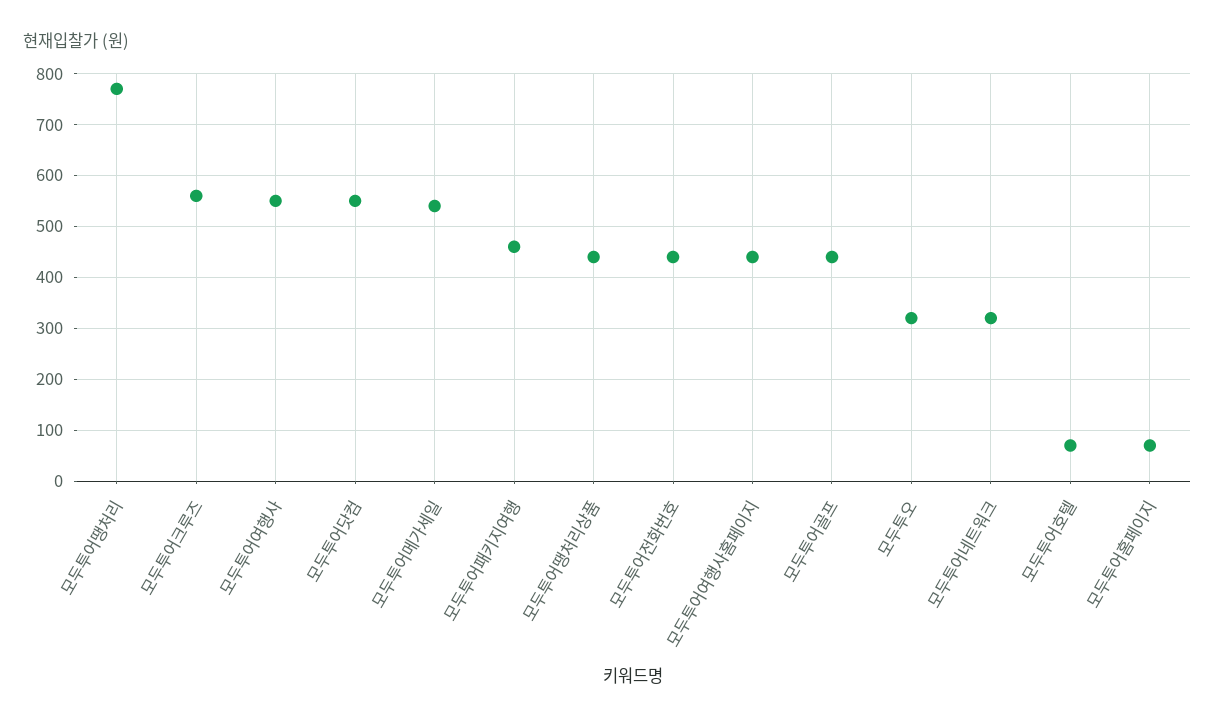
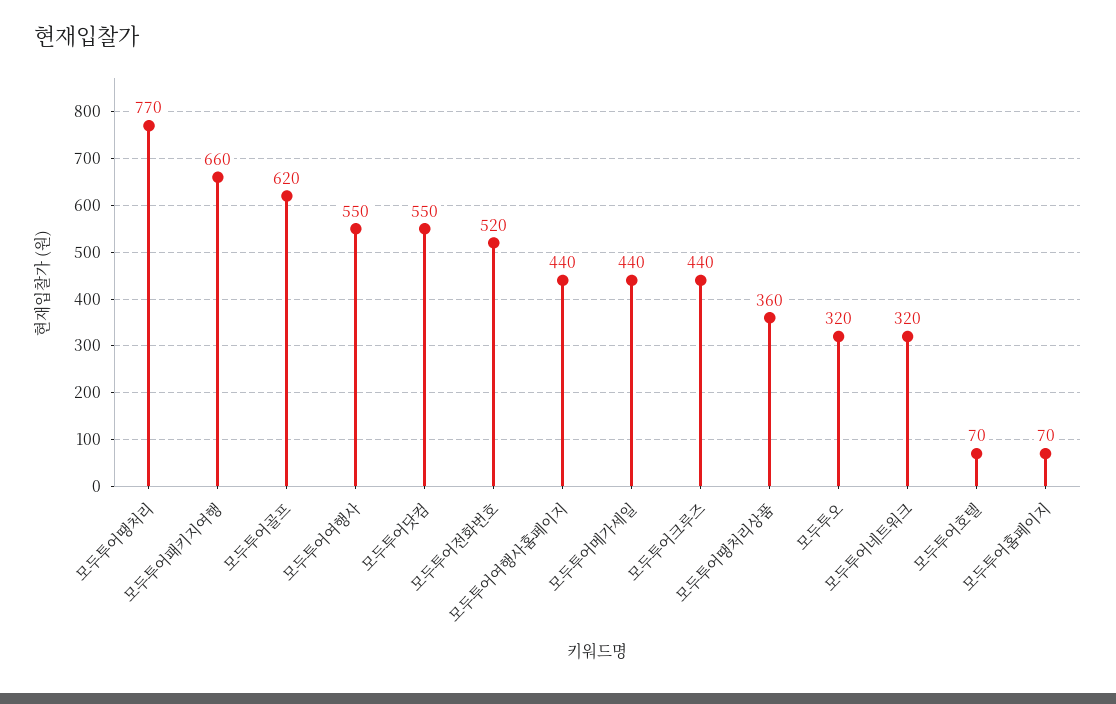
모두투어크루즈: 560 -> 440
모두투어메가세일: 540 -> 440
모두투어패키지여행: 460 -> 660
모두투어땡처리상품: 440 -> 360
모두투어전화번호: 440 -> 520
모두투어골프: 440 -> 620

